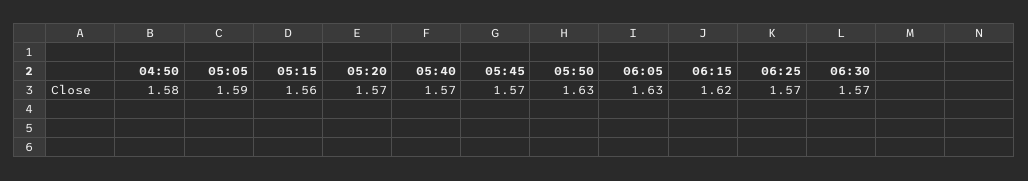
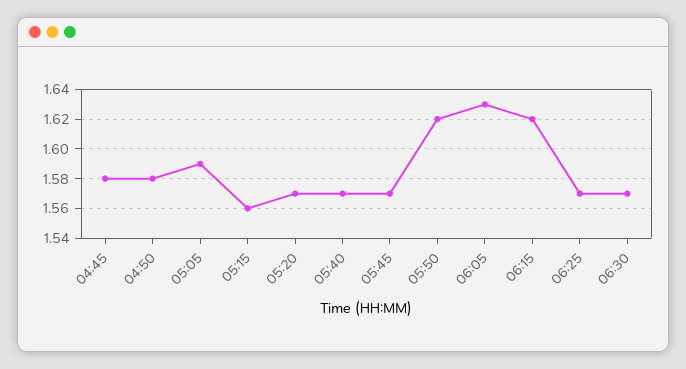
05:50: 1.63 -> 1.62
04:45: none -> 1.58

